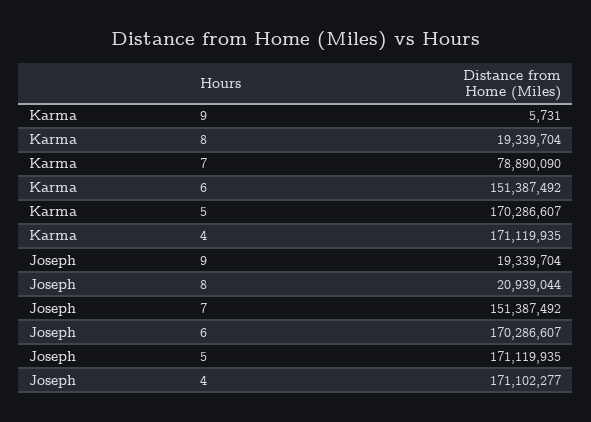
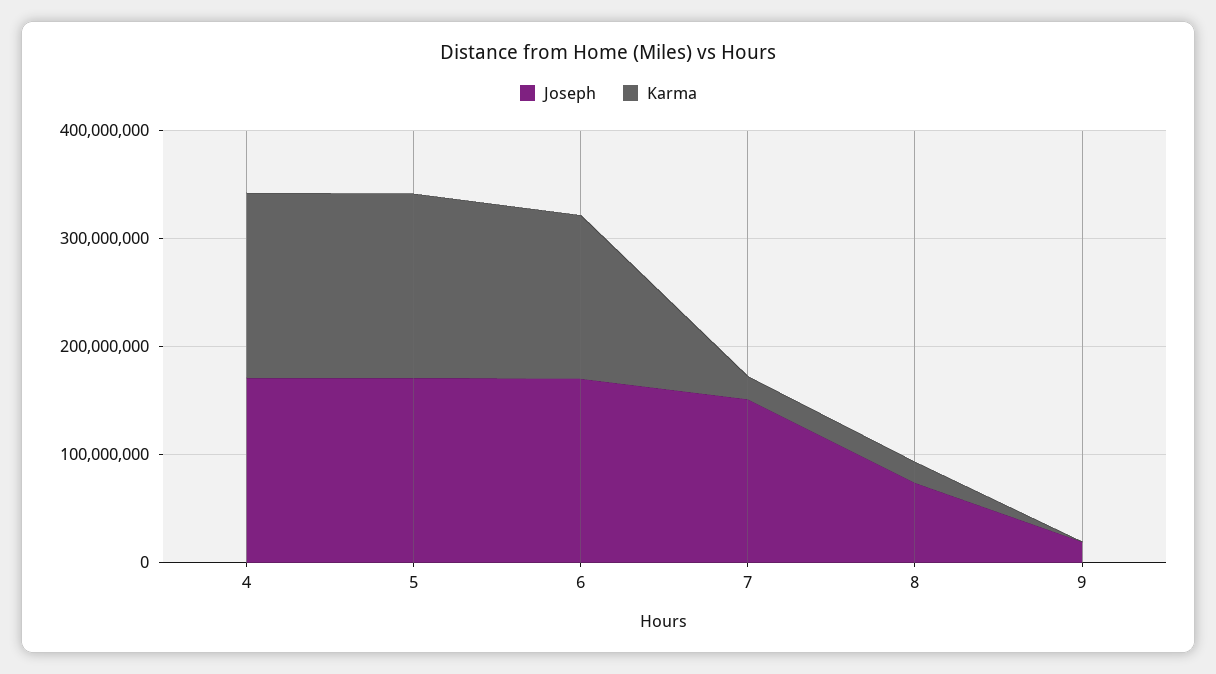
Karma, 7: 78890090 -> 20000000
Joseph, 8: 20939044 -> 80000000

